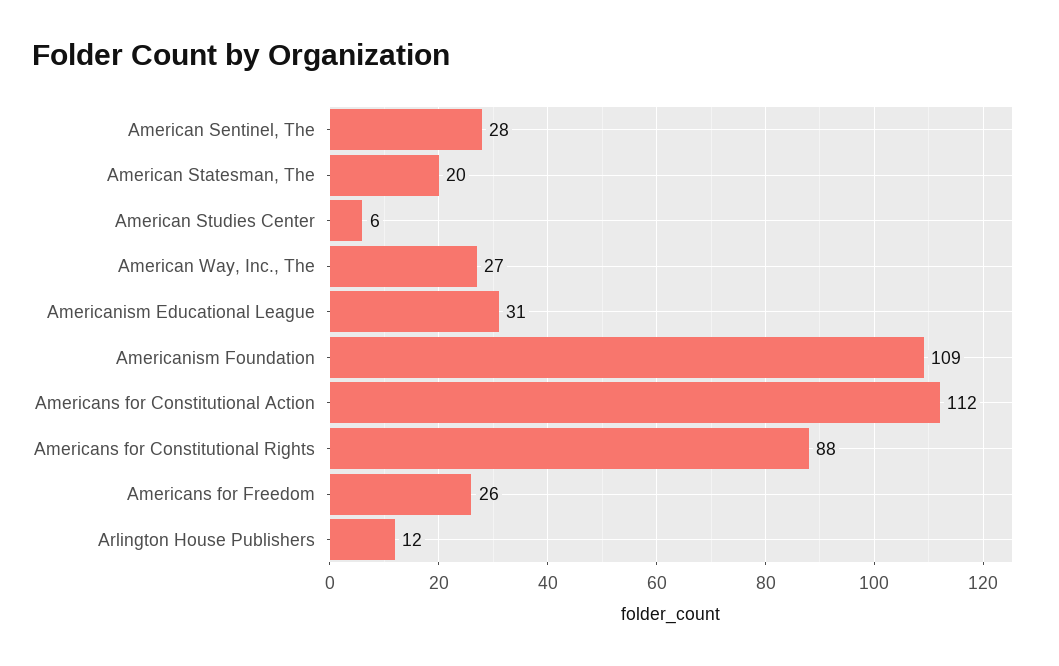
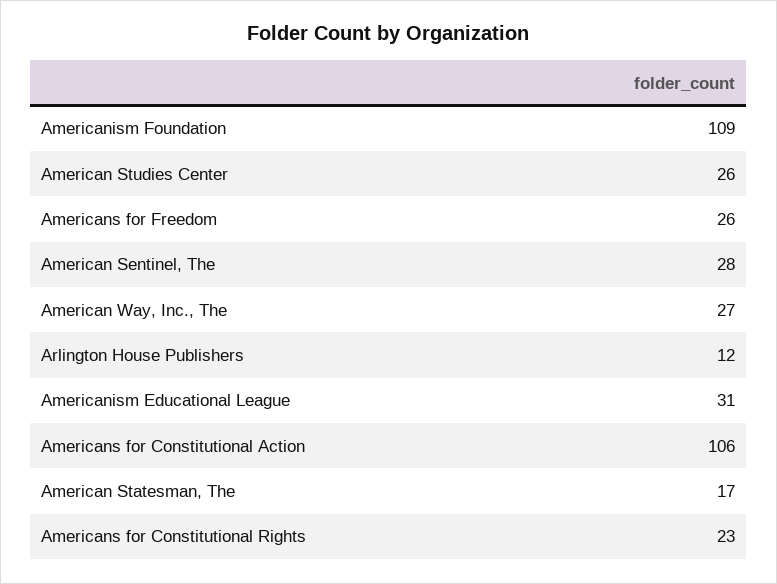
American Statesman, The: 20 -> 17
American Studies Center: 6 -> 26
Americans for Constitutional Action: 112 -> 106
Americans for Constitutional Rights: 88 -> 23

